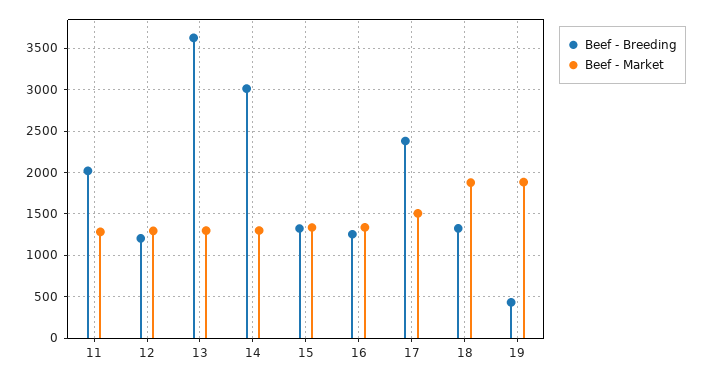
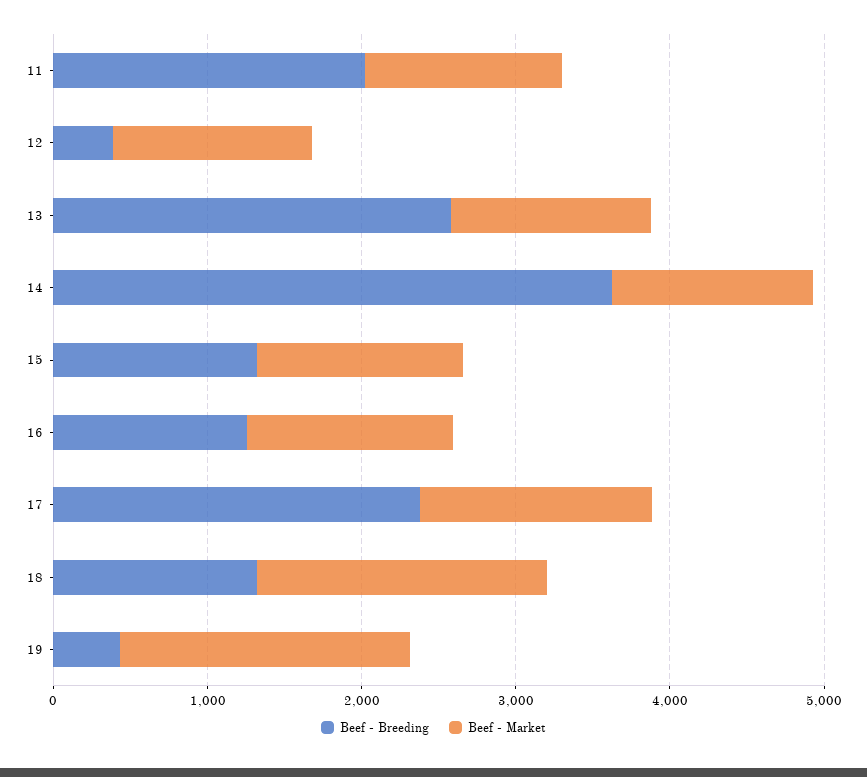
Beef - Breeding, 12: 1200 -> 400
Beef - Breeding, 13: 3600 -> 2600
Beef - Breeding, 14: 3000 -> 3600

